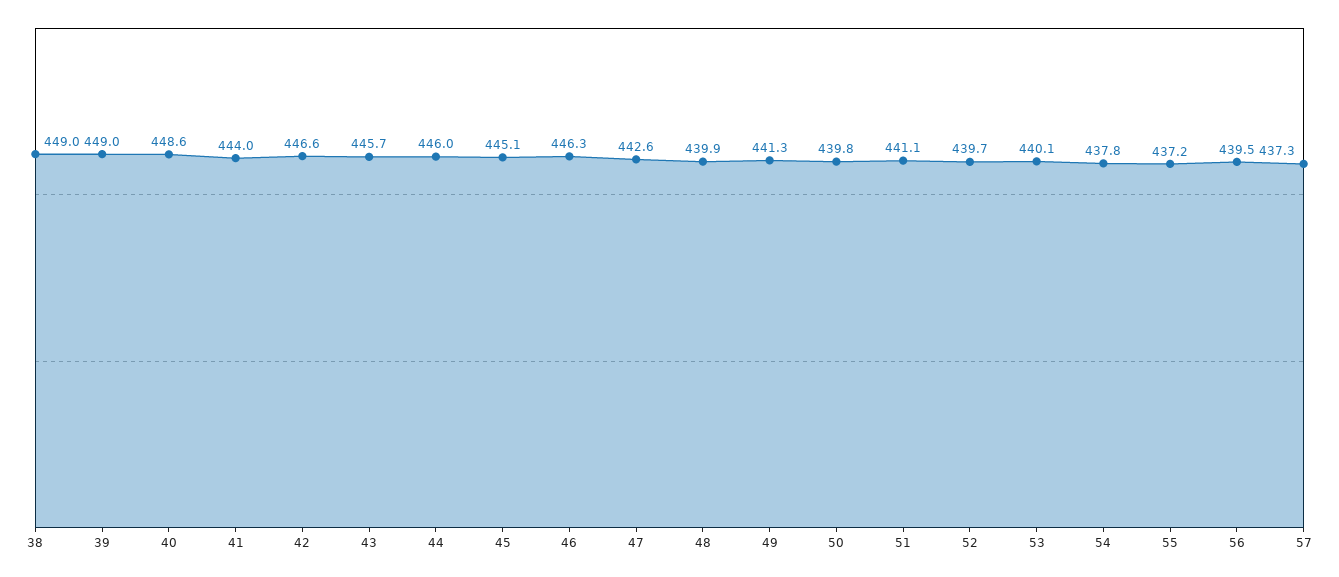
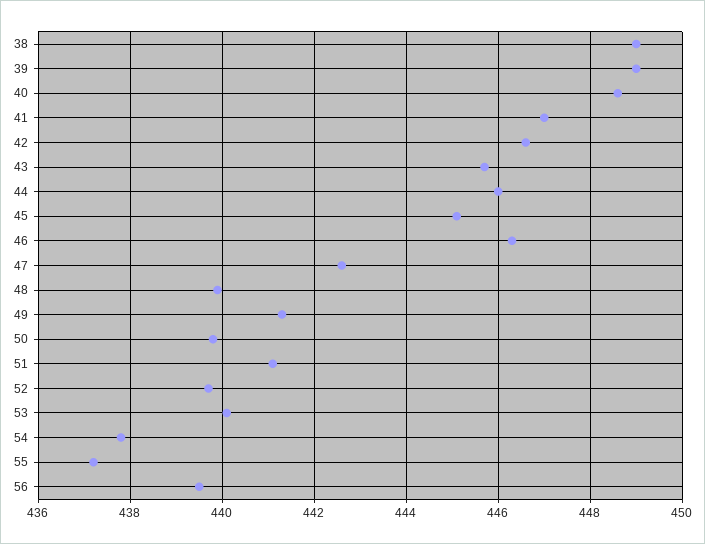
41: 444 -> 447
57: 437.3 -> none

